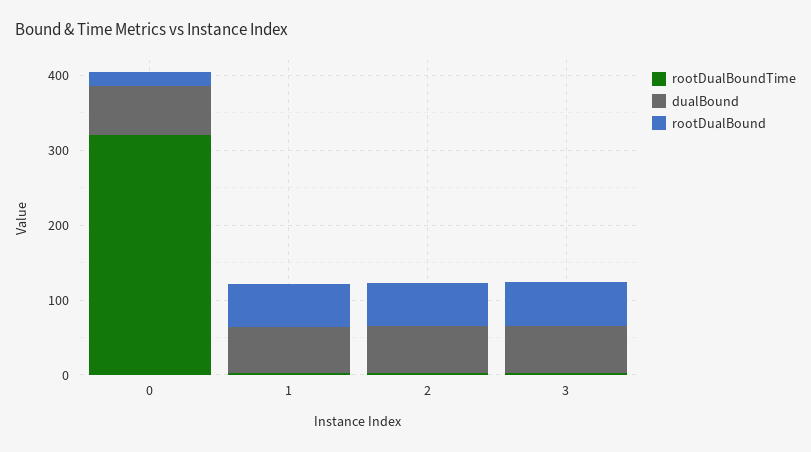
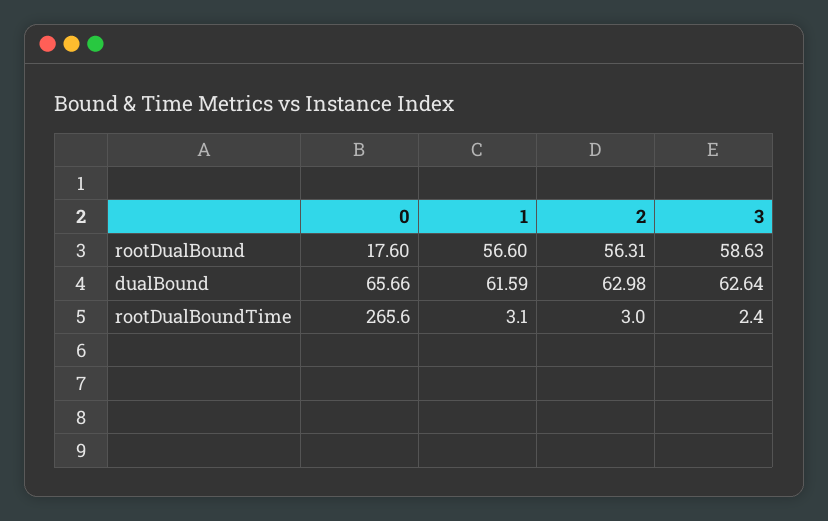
rootDualBoundTime, 0: 320 -> 265.6

